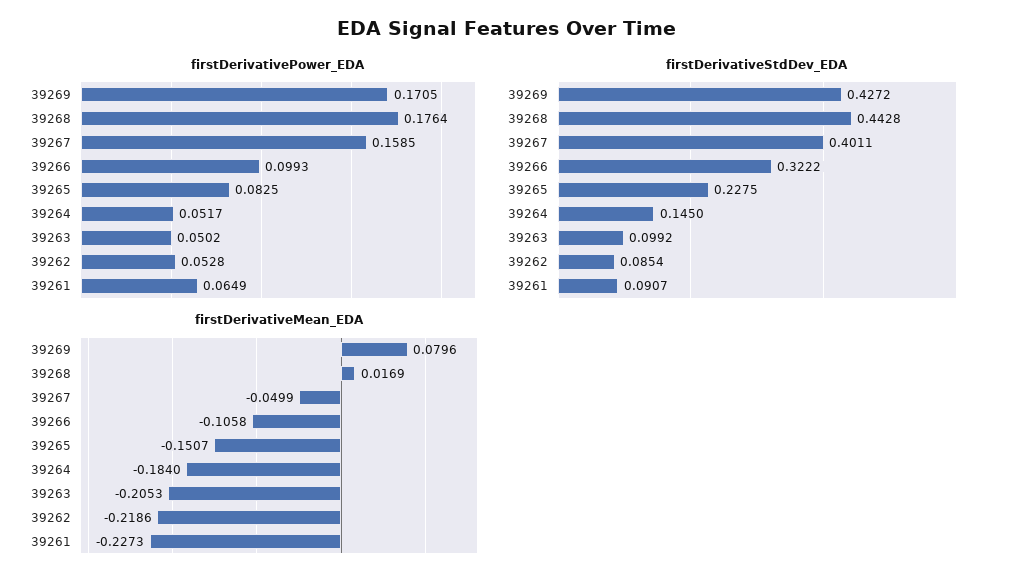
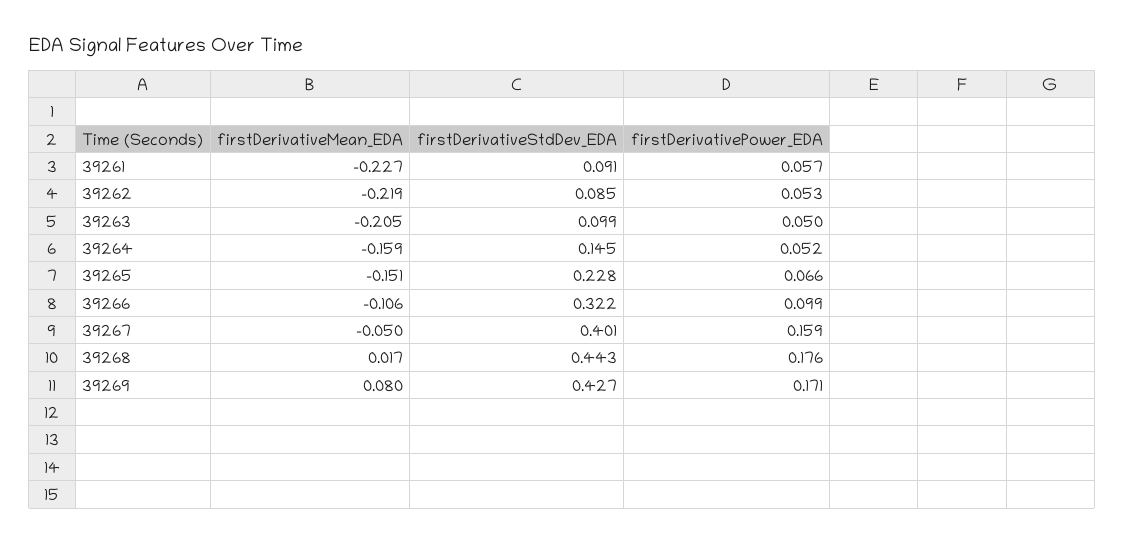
firstDerivativePower_EDA, 39265: 0.0825 -> 0.066
firstDerivativePower_EDA, 39261: 0.0649 -> 0.057
firstDerivativeMean_EDA, 39264: -0.184 -> -0.159

